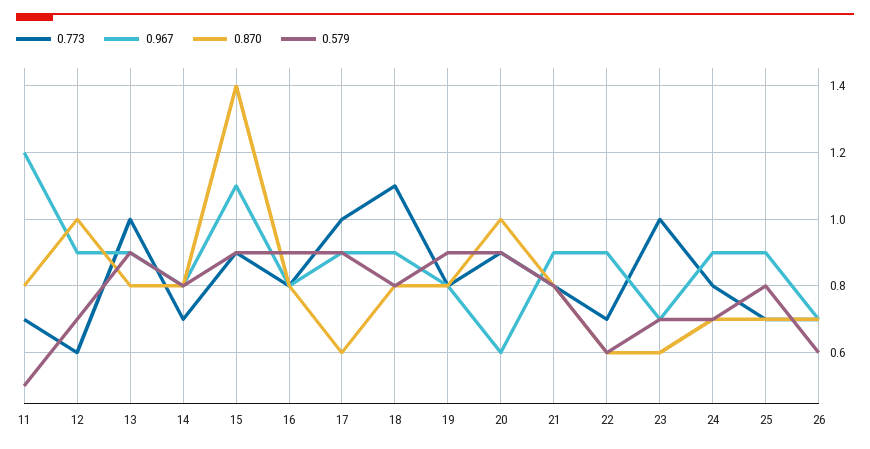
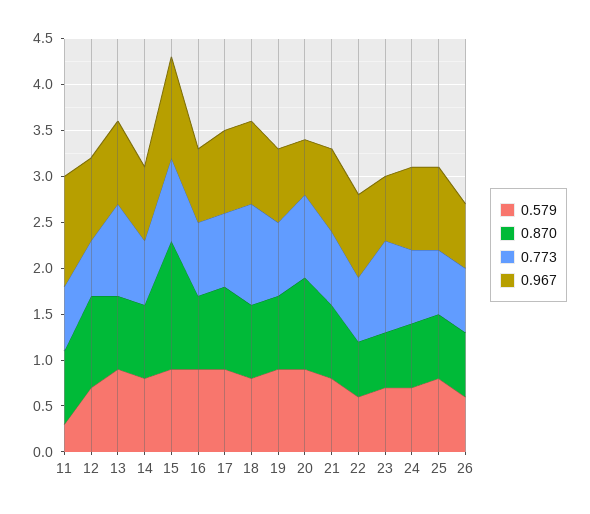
0.579, 11: 0.5 -> 0.3
0.773, 17: 1 -> 0.8
0.870, 17: 0.6 -> 0.9

